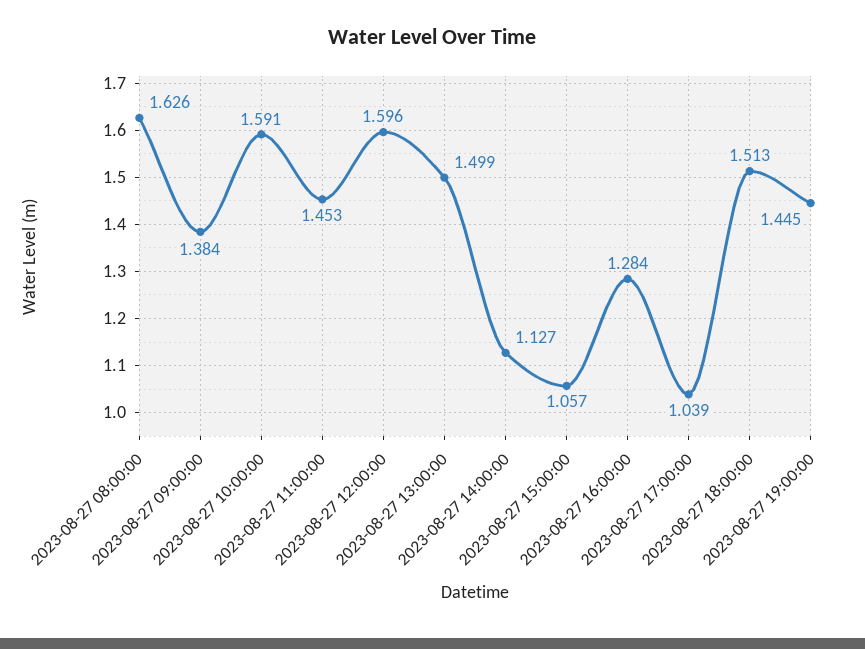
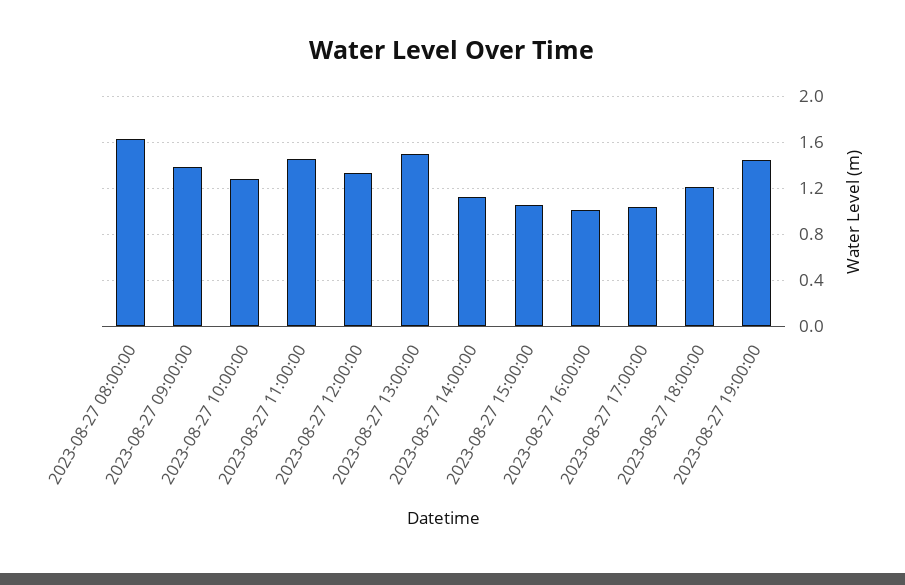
2023-08-27 10:00:00: 1.591 -> 1.3
2023-08-27 12:00:00: 1.596 -> 1.3
2023-08-27 16:00:00: 1.284 -> 1
2023-08-27 18:00:00: 1.513 -> 1.2

